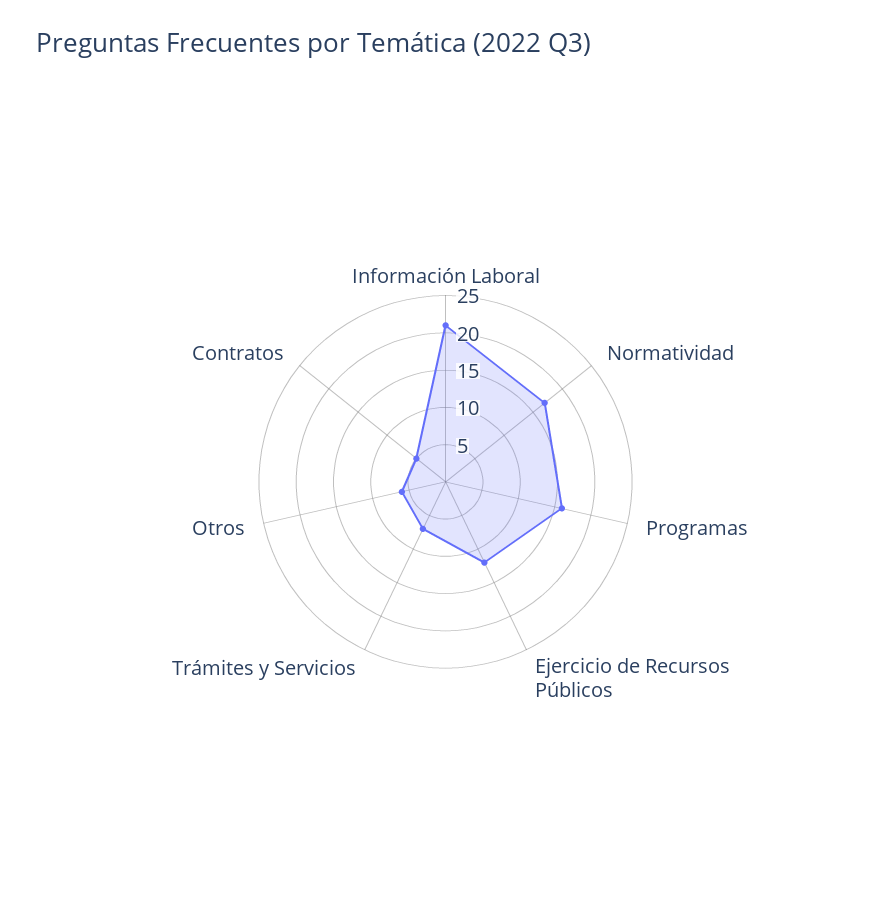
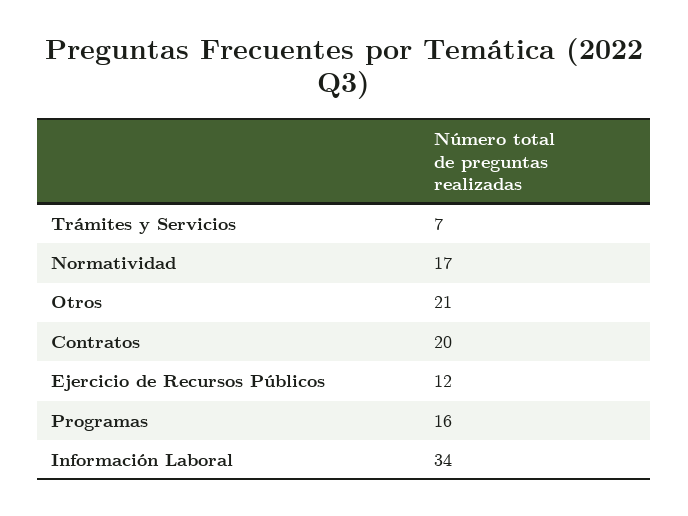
Información Laboral: 20 -> 34
Otros: 5 -> 21
Contratos: 5 -> 20

